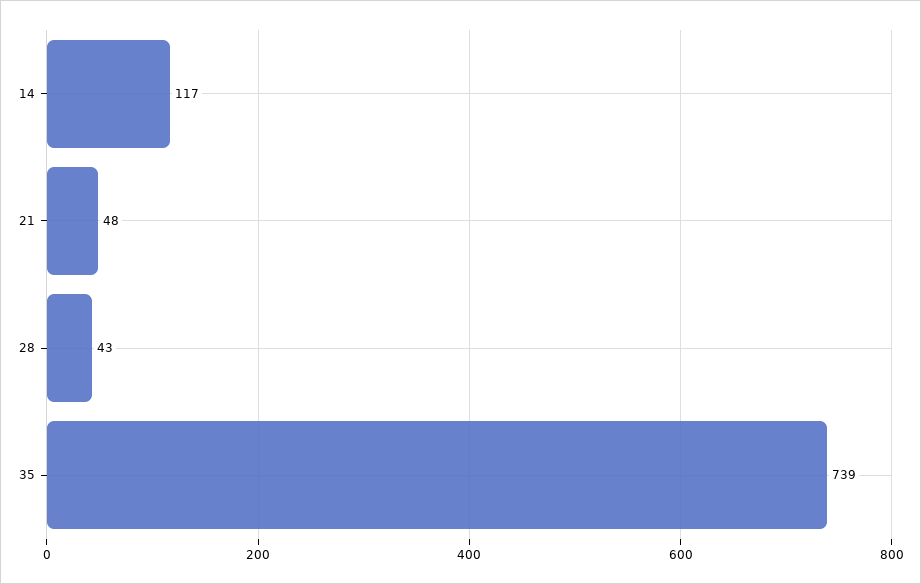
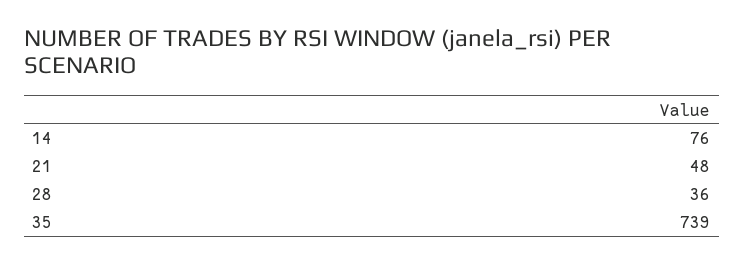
14: 117 -> 76
28: 43 -> 36

